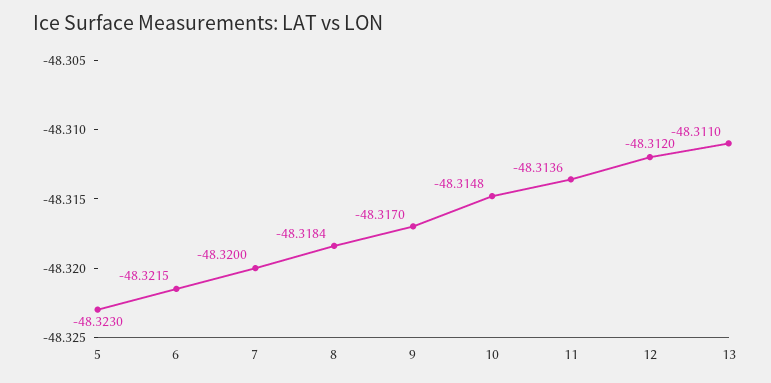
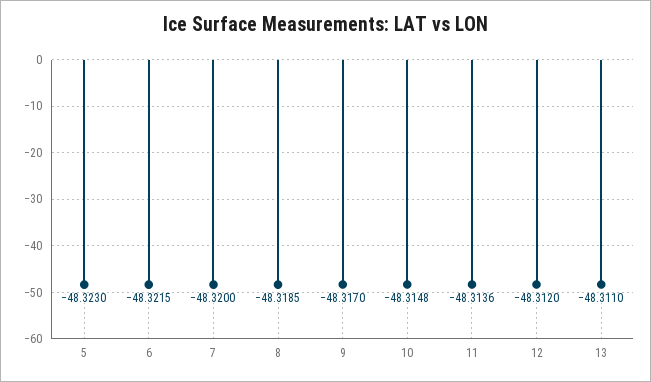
8: -48.3184 -> -48.3185

